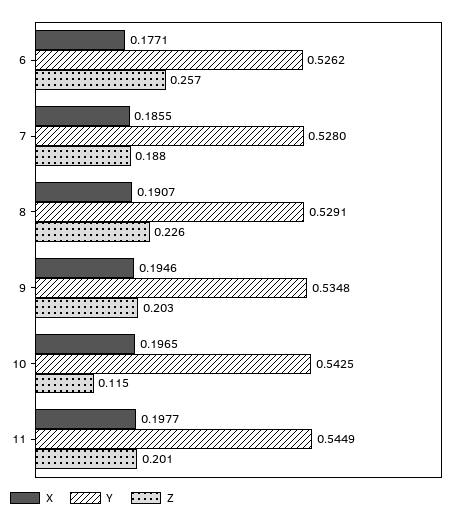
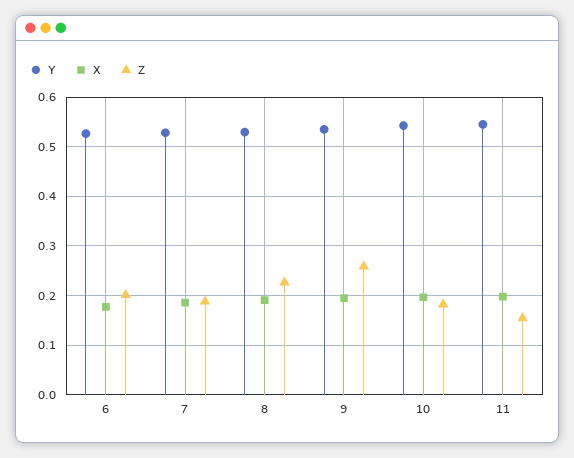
Z, 6: 0.257 -> 0.2
Z, 9: 0.203 -> 0.26
Z, 10: 0.115 -> 0.18
Z, 11: 0.201 -> 0.16

